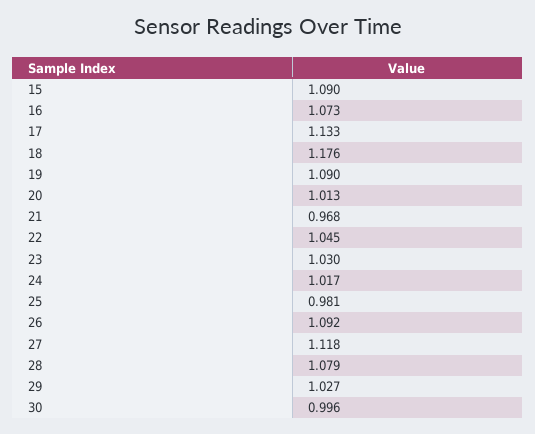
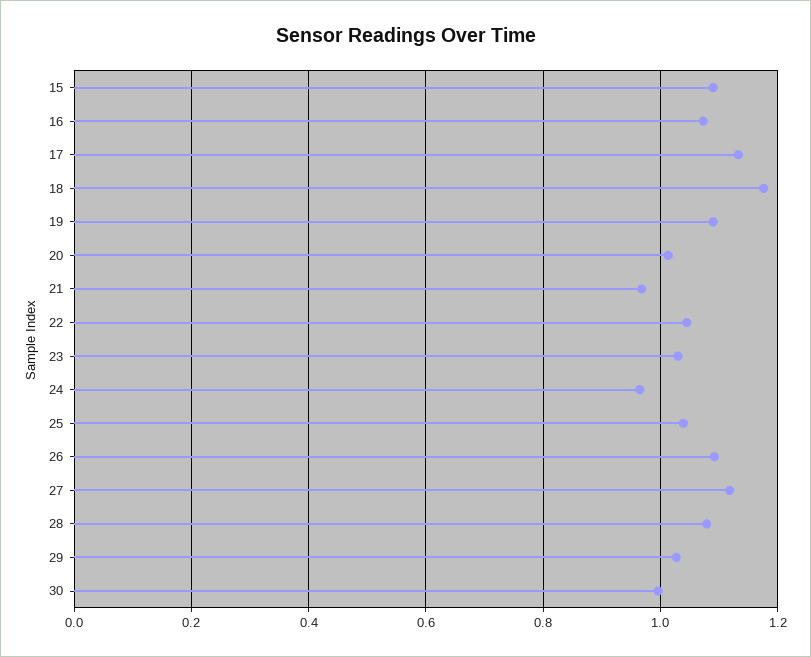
24: 1.017 -> 0.96
25: 0.981 -> 1.04

